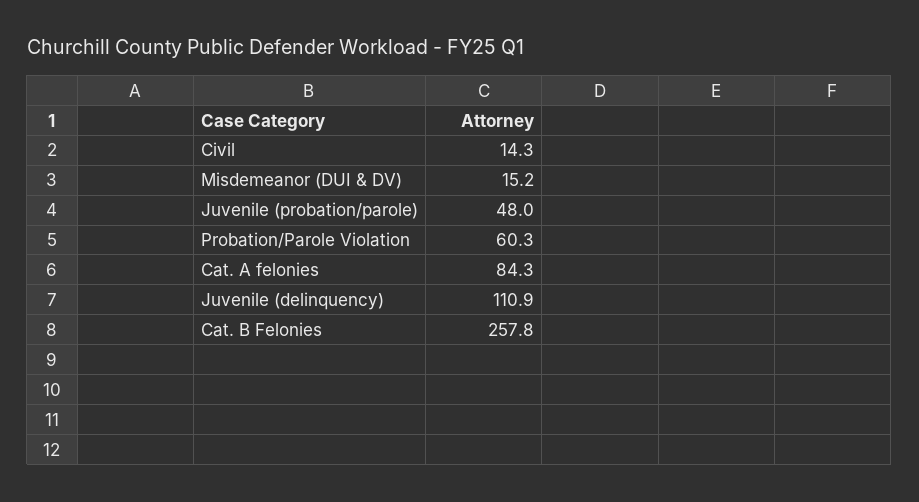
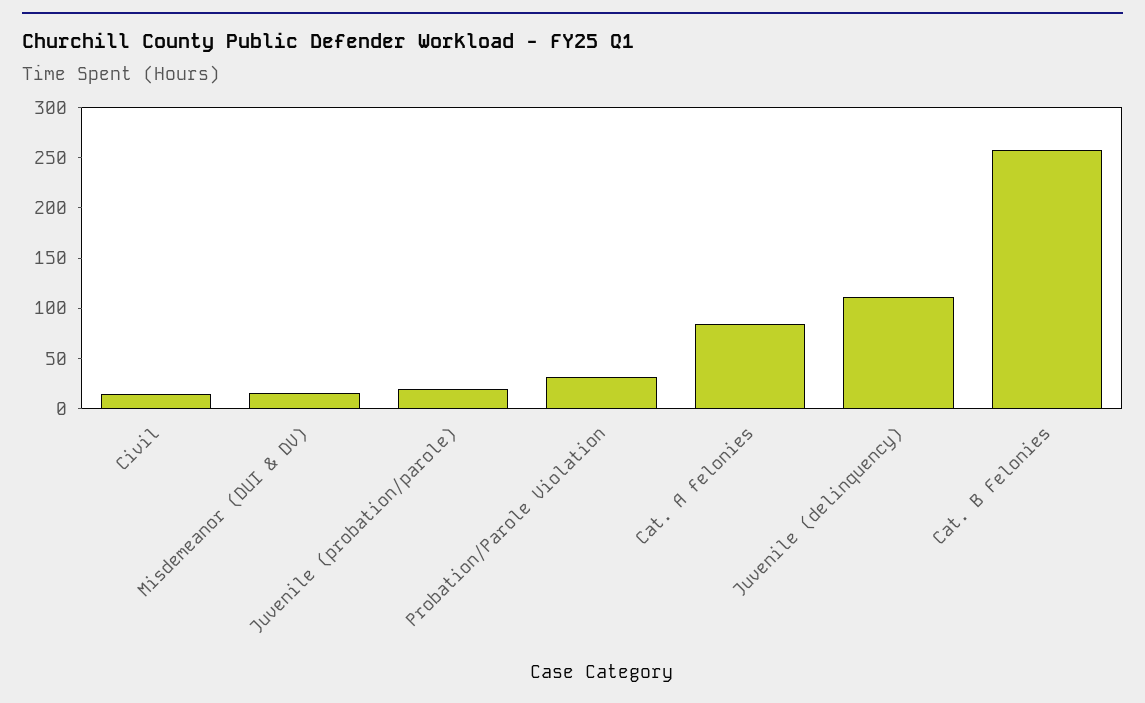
Juvenile (probation/parole): 48 -> 20
Probation/Parole Violation: 60.3 -> 30

